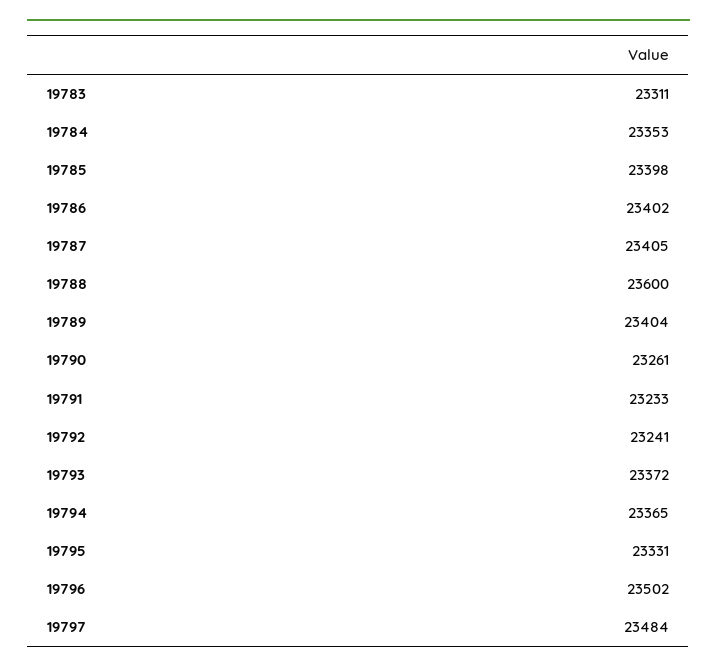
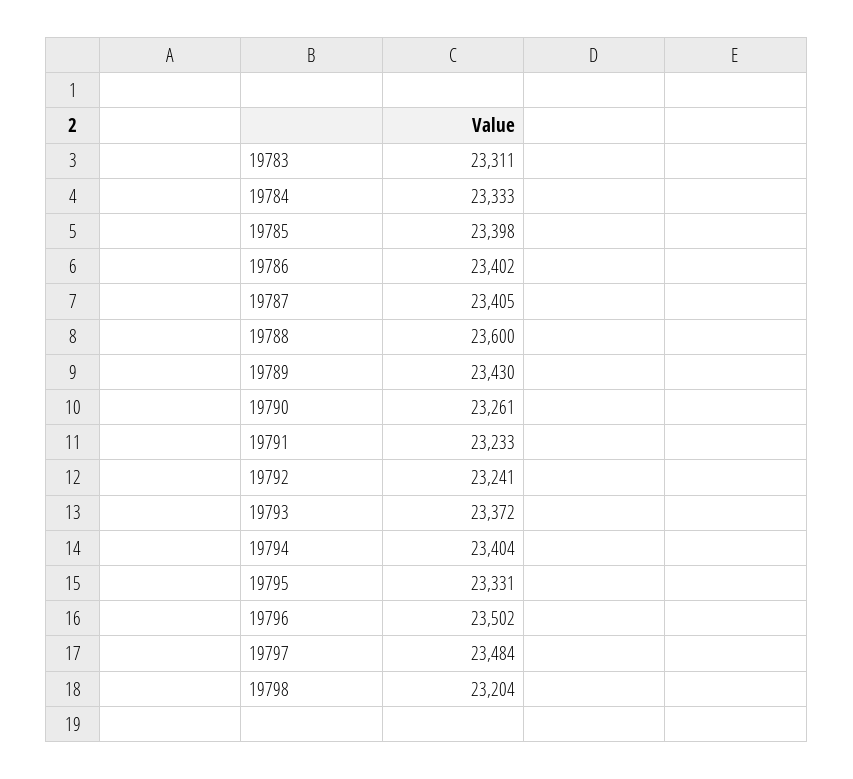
19784: 23353 -> 23333
19789: 23404 -> 23430
19794: 23365 -> 23404
19798: none -> 23204

